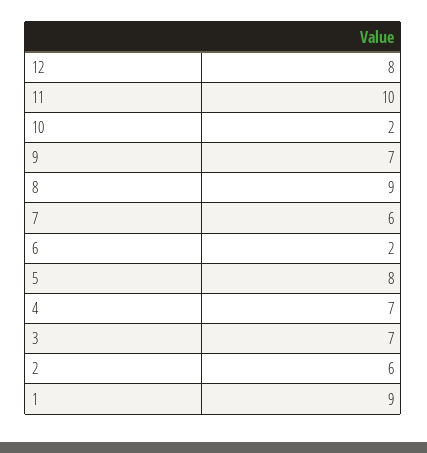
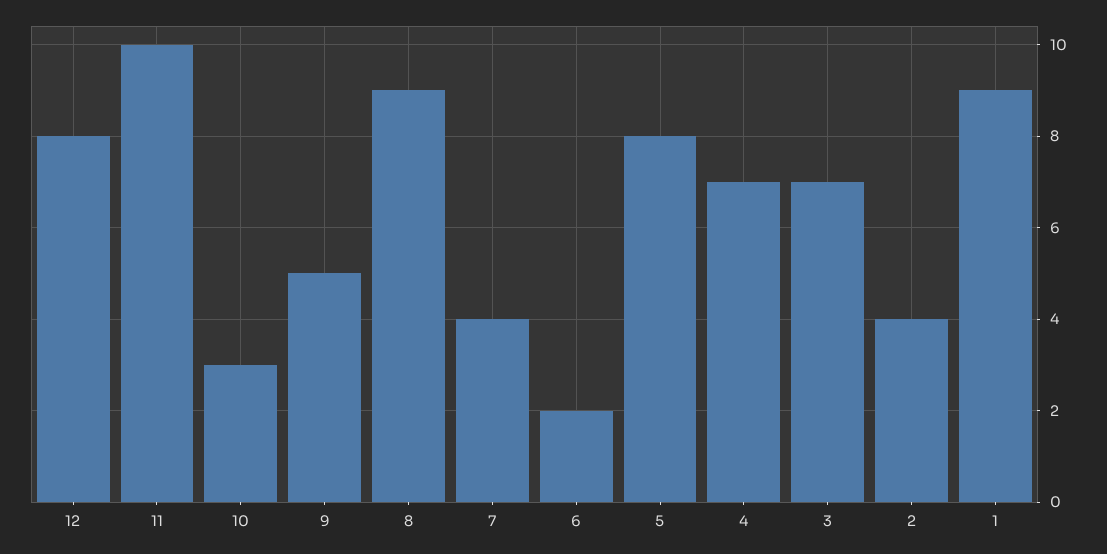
10: 2 -> 3
9: 7 -> 5
7: 6 -> 4
2: 6 -> 4

